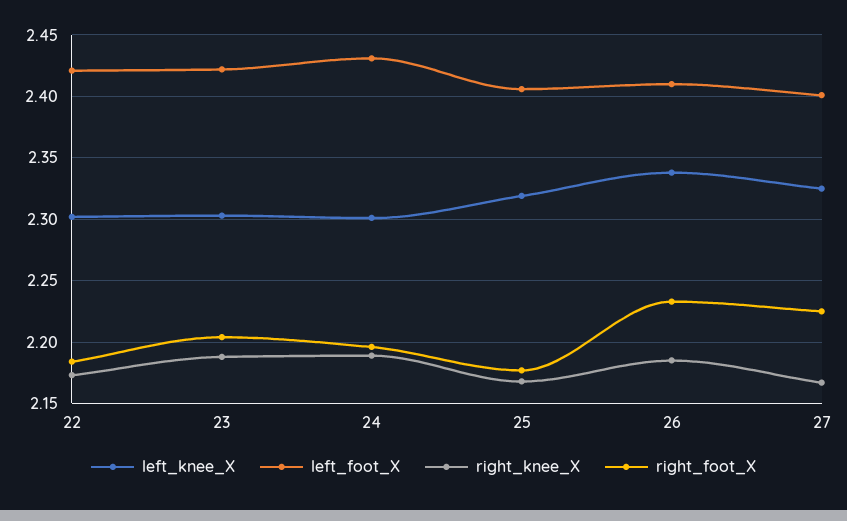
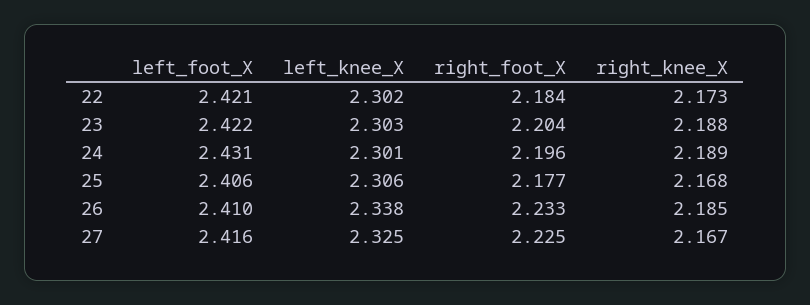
left_knee_X, 25: 2.32 -> 2.306
left_foot_X, 27: 2.4 -> 2.416

